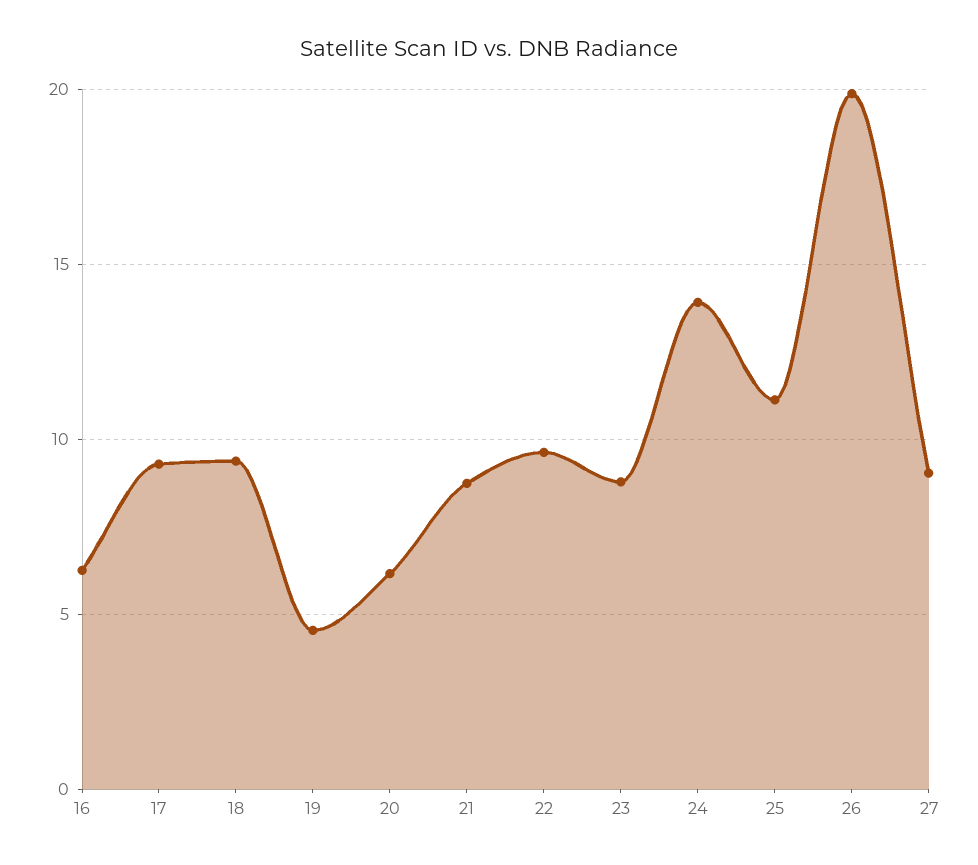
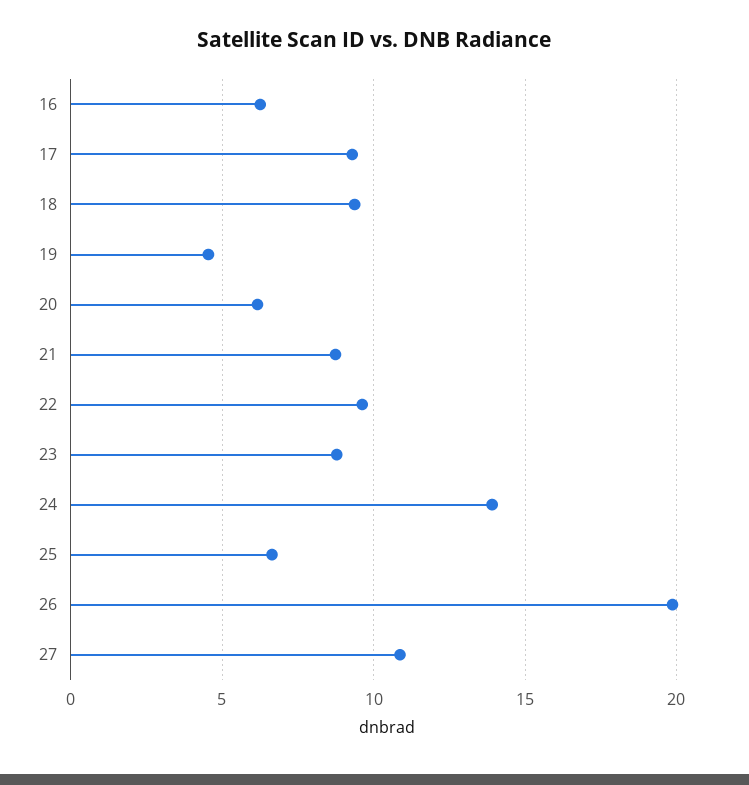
25: 11 -> 6.5
27: 9 -> 11

